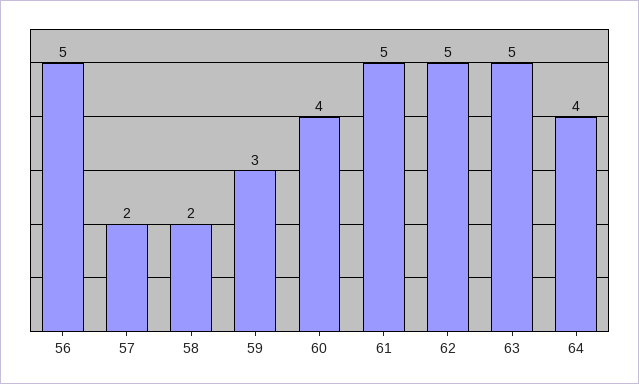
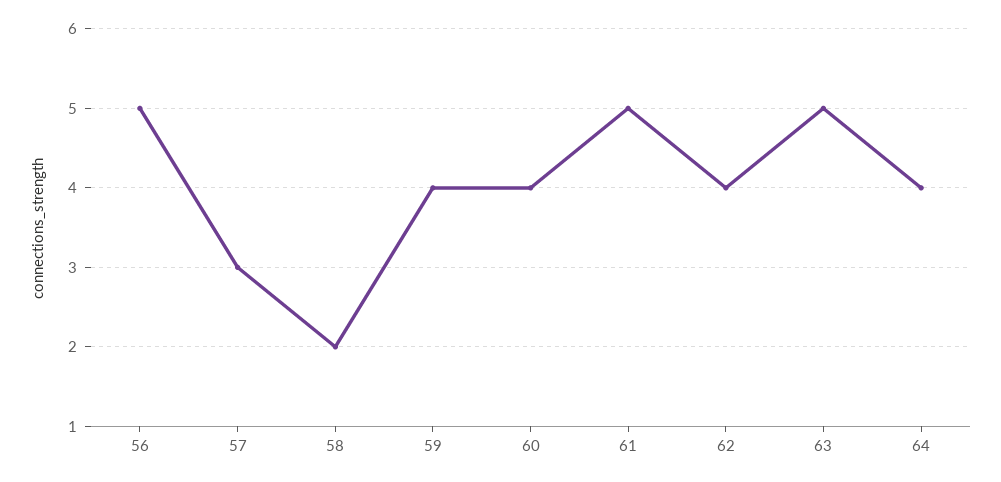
57: 2 -> 3
59: 3 -> 4
62: 5 -> 4

